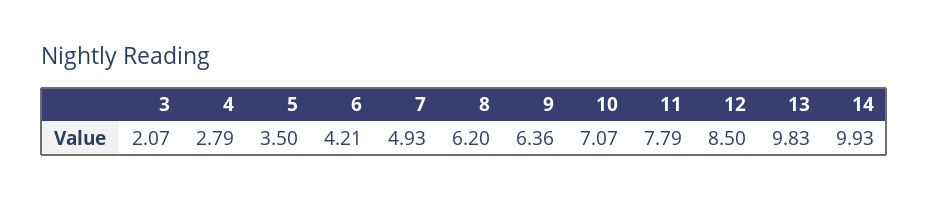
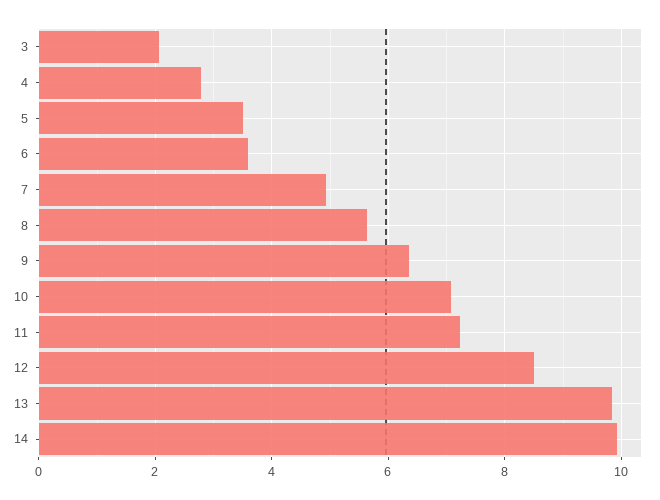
6: 4.21 -> 3.6
8: 6.2 -> 5.6
11: 7.79 -> 7.2

